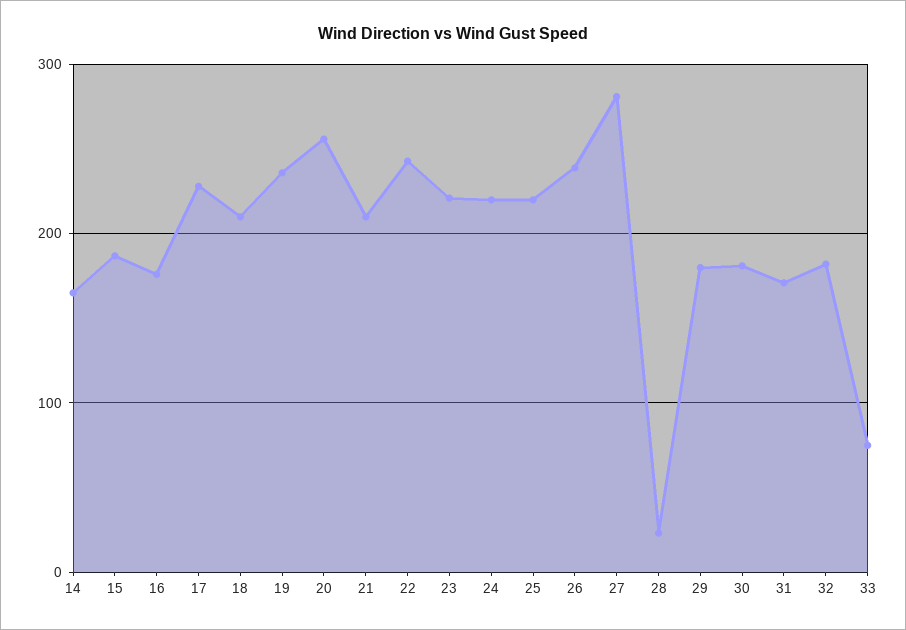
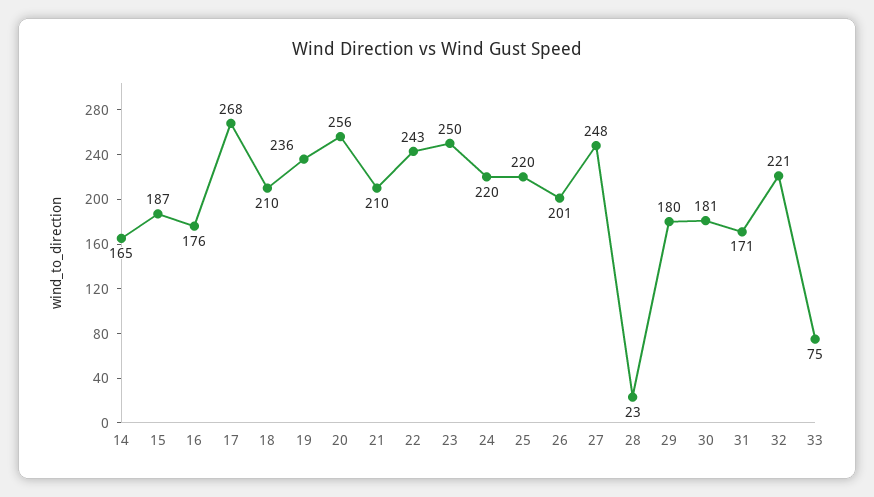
17: 230 -> 268
23: 220 -> 250
26: 240 -> 201
27: 280 -> 248
32: 180 -> 221

